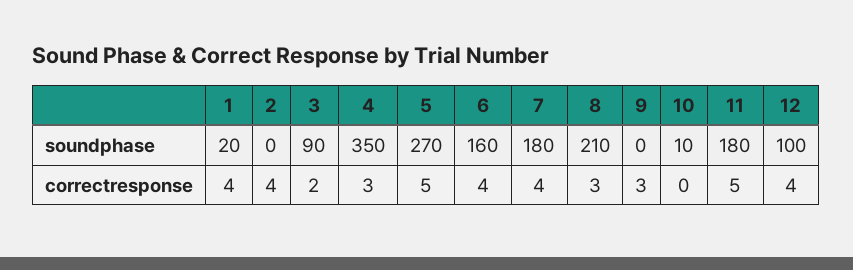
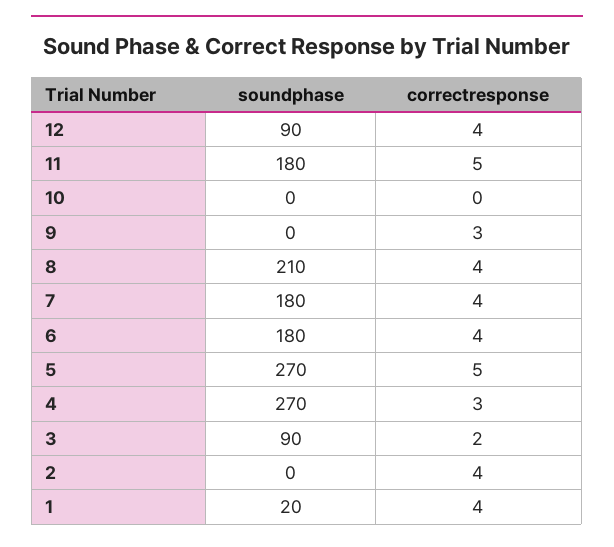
4, soundphase: 350 -> 270
6, soundphase: 160 -> 180
10, soundphase: 10 -> 0
12, soundphase: 100 -> 90
8, correctresponse: 3 -> 4

